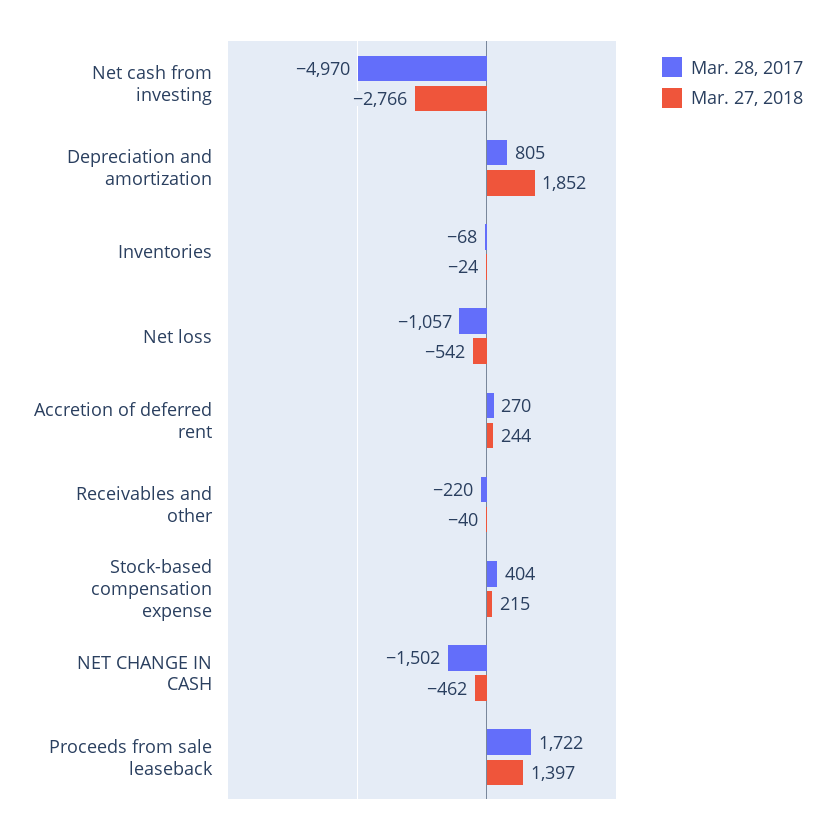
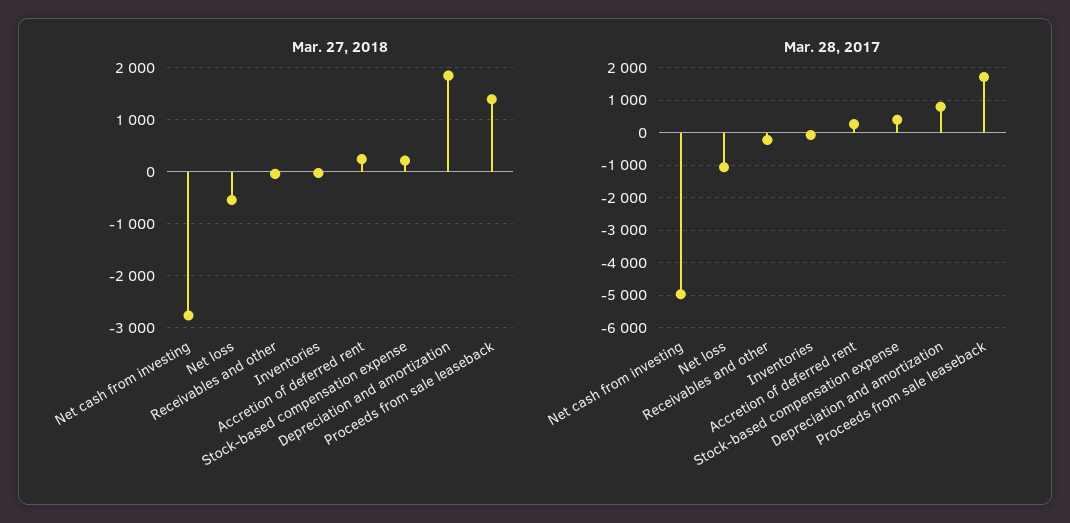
Mar. 28, 2017, NET CHANGE IN CASH: -1502 -> none
Mar. 27, 2018, NET CHANGE IN CASH: -462 -> none

